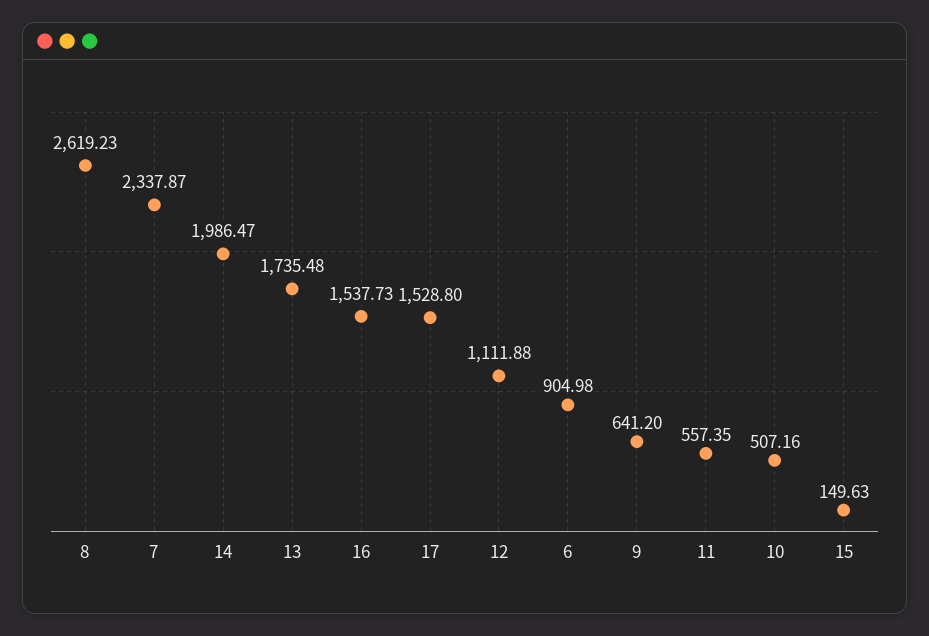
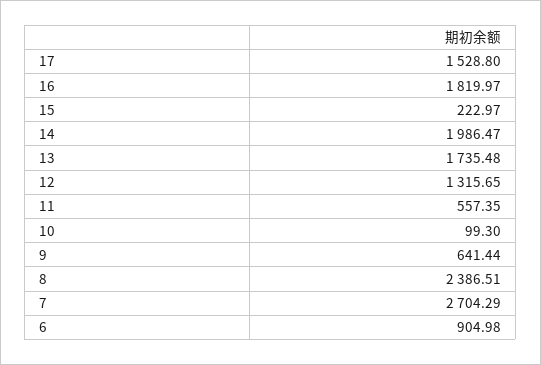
8: 2619.23 -> 2386.51
7: 2337.87 -> 2704.29
16: 1537.73 -> 1819.97
12: 1111.88 -> 1315.65
9: 641.2 -> 641.44
10: 507.16 -> 99.3
15: 149.63 -> 222.97

